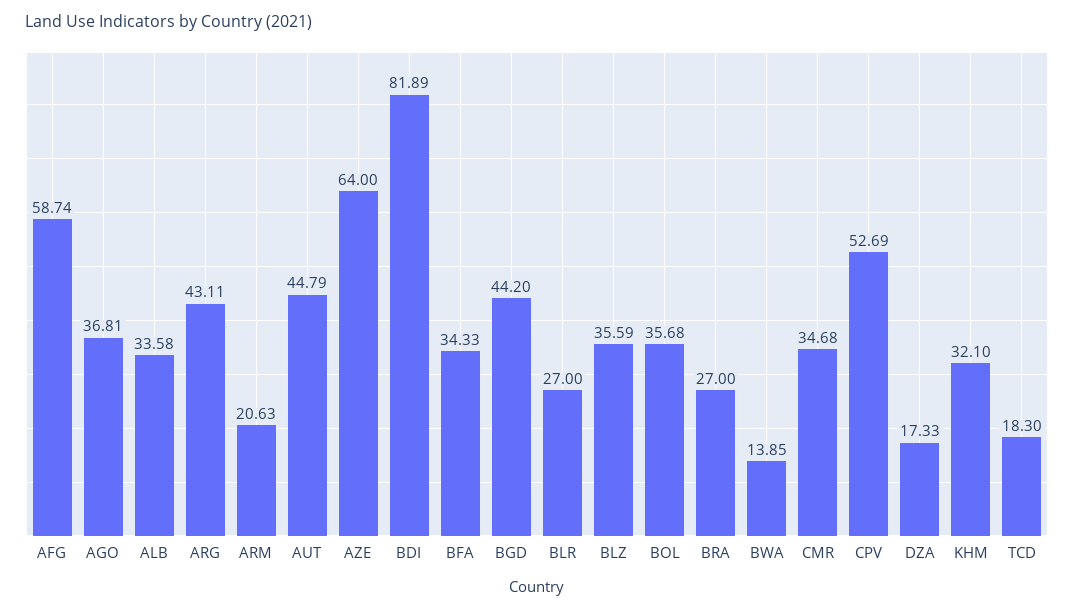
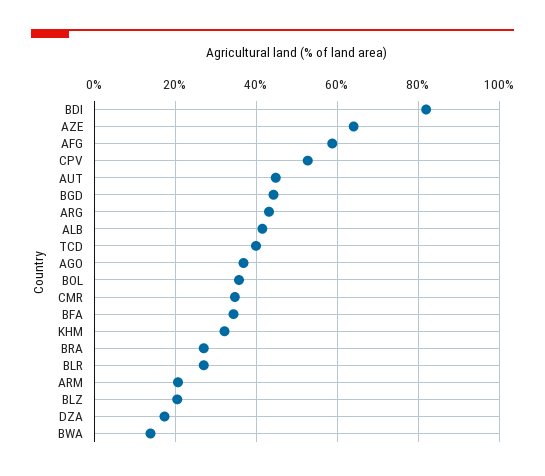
ALB: 33.58 -> 42
BLZ: 35.59 -> 20
TCD: 18.3 -> 40

